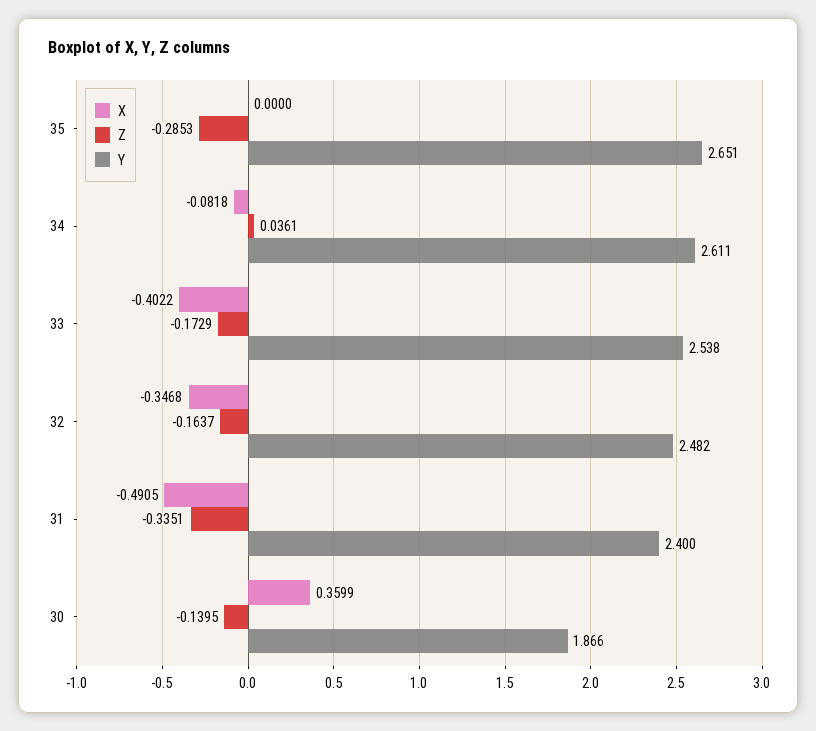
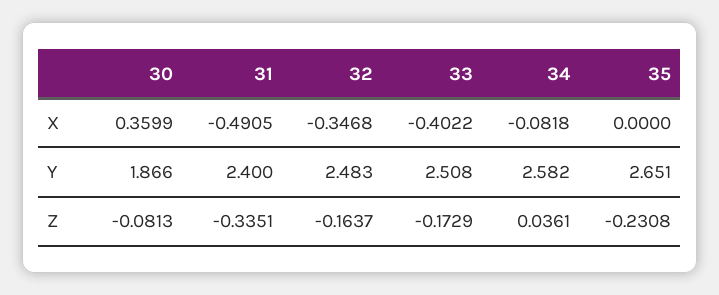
Z, 35: -0.2853 -> -0.2308
Y, 34: 2.611 -> 2.582
Y, 33: 2.538 -> 2.508
Y, 32: 2.482 -> 2.483
Z, 30: -0.1395 -> -0.0813

